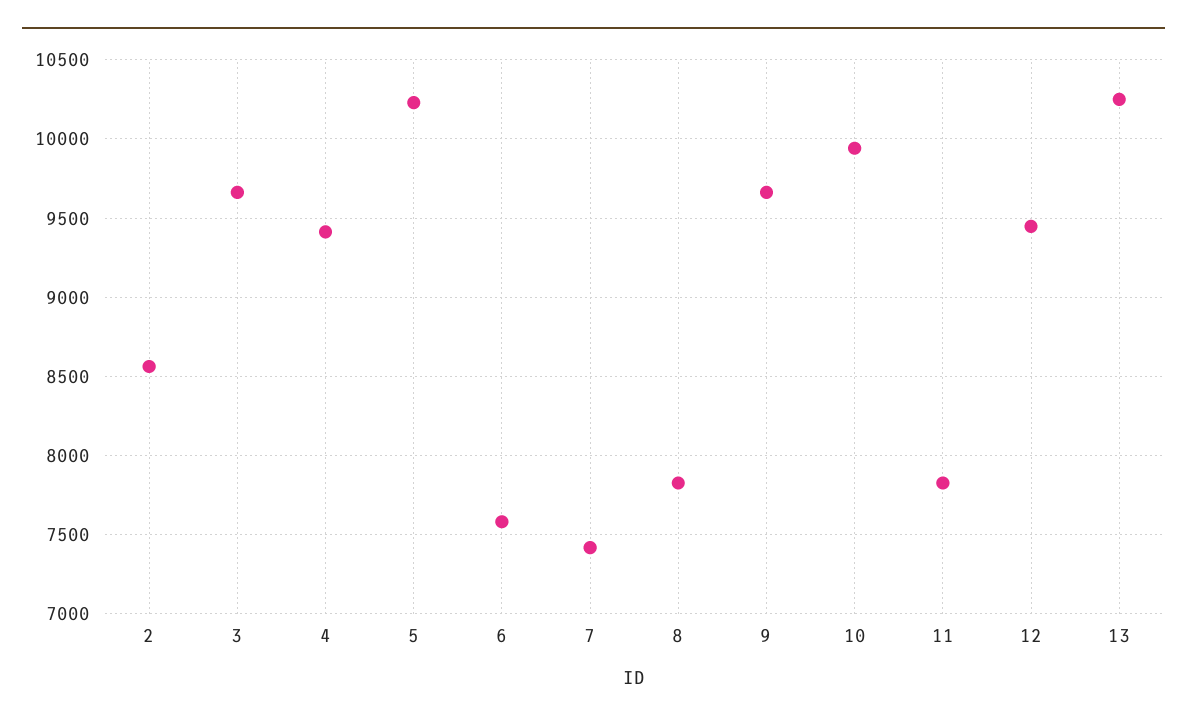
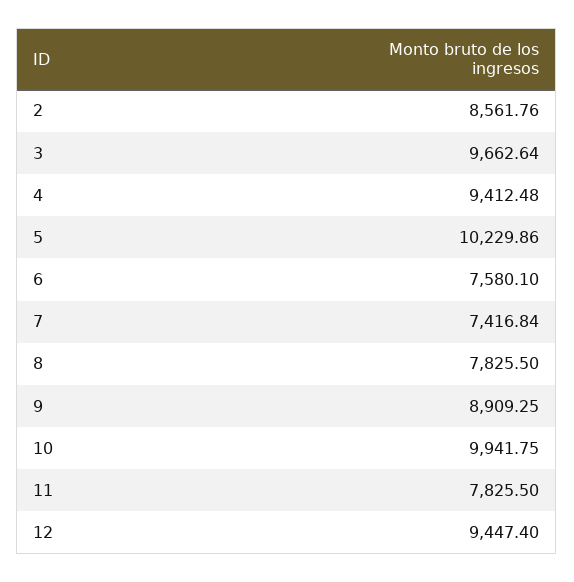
9: 9650 -> 8909.25
13: 10250 -> none

